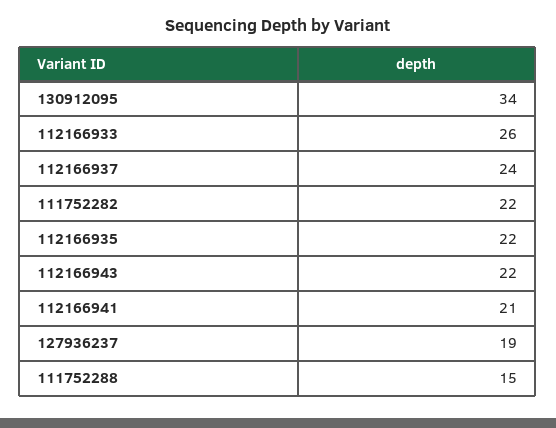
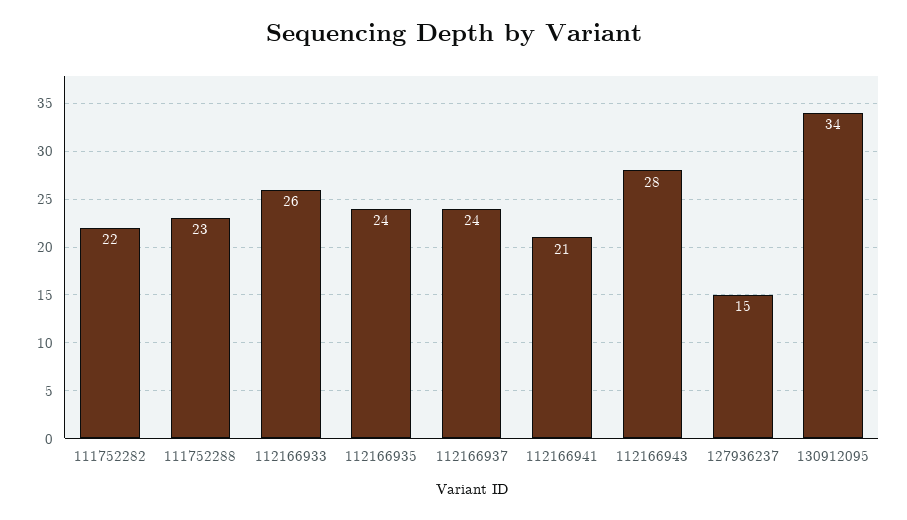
112166935: 22 -> 24
112166943: 22 -> 28
127936237: 19 -> 15
111752288: 15 -> 23

